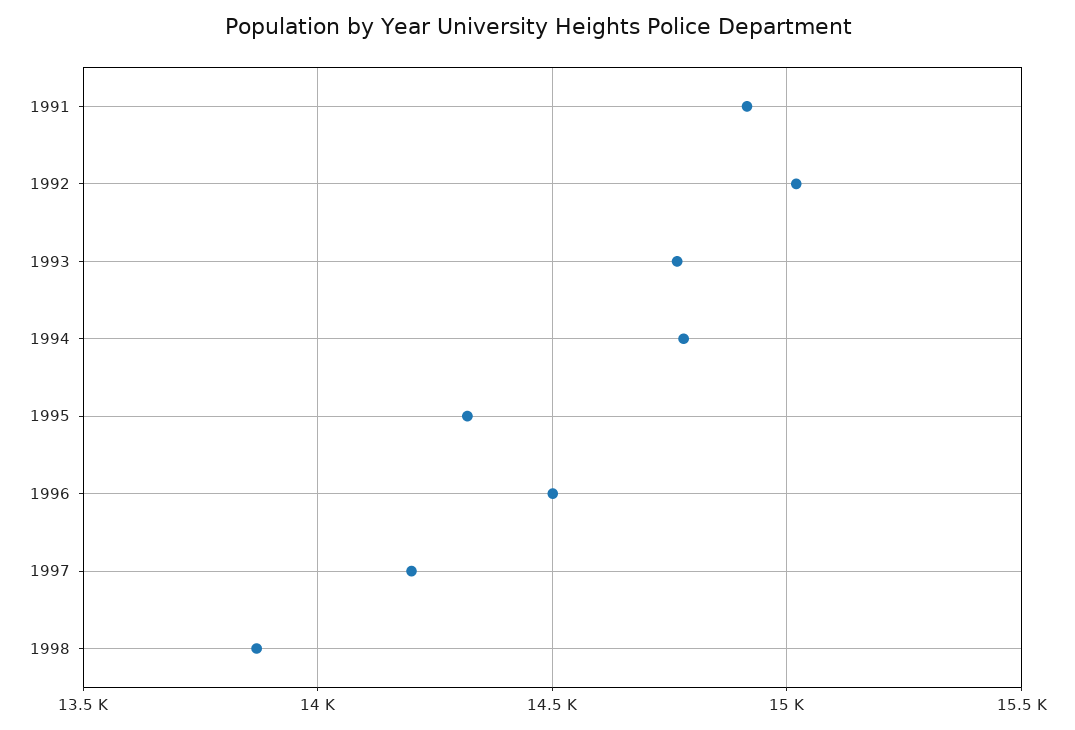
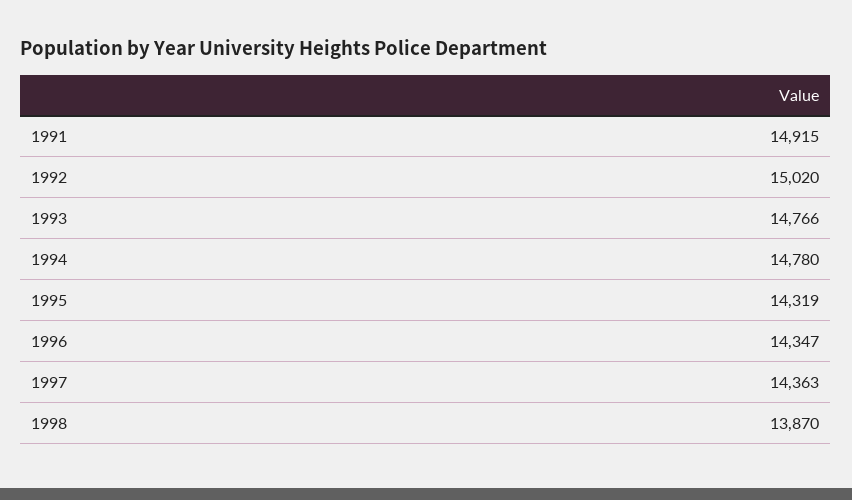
1996: 14500 -> 14347
1997: 14200 -> 14363

